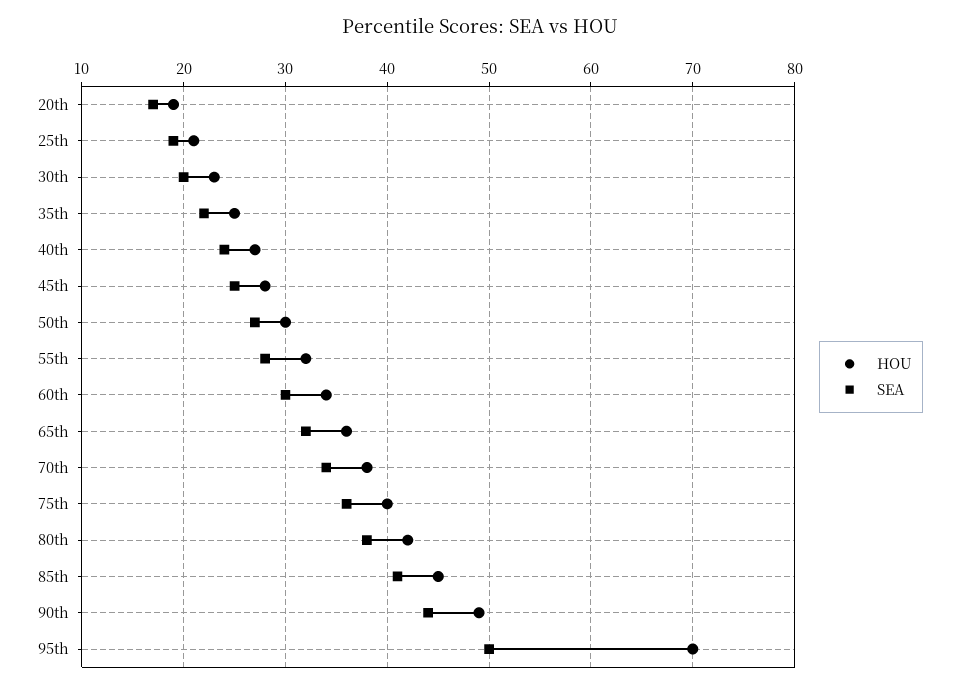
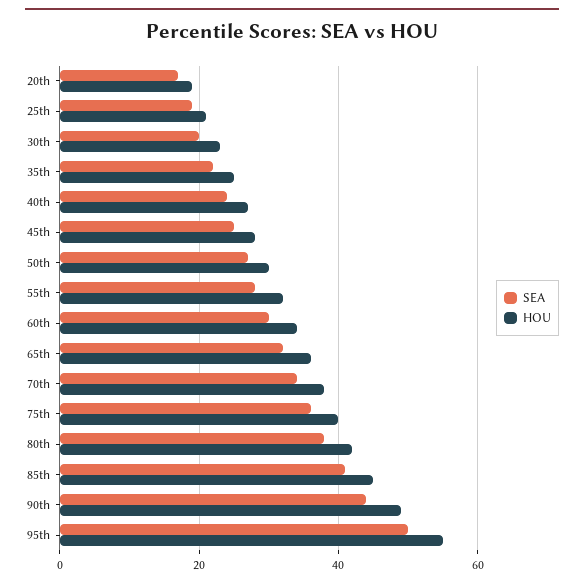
HOU, 95th: 70 -> 55

